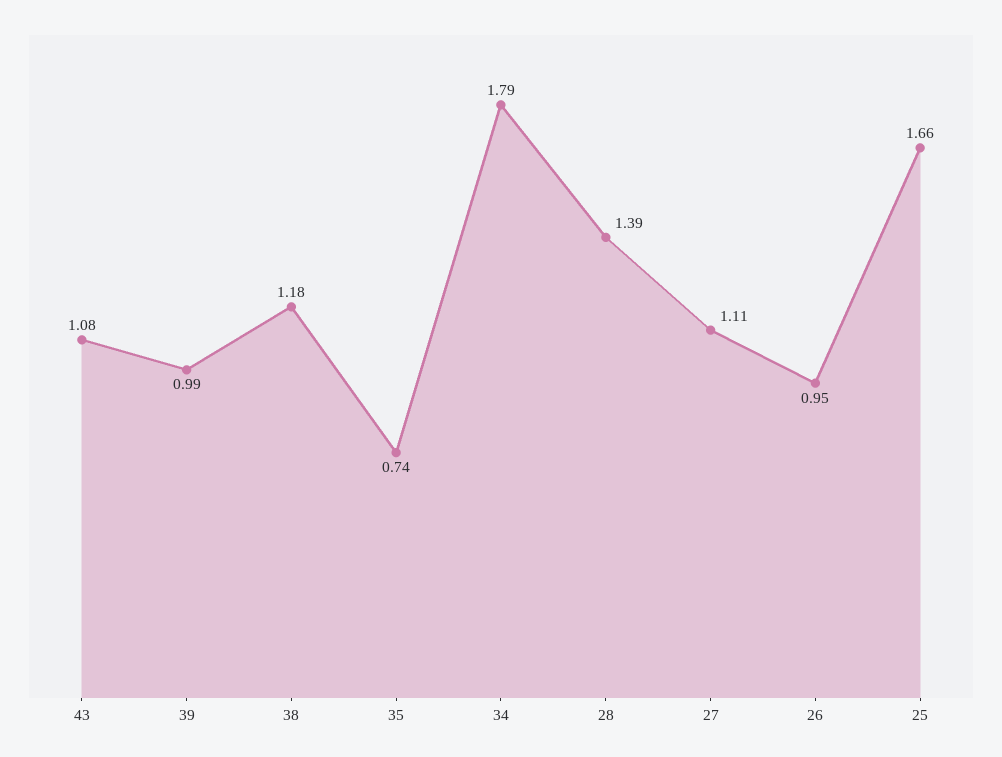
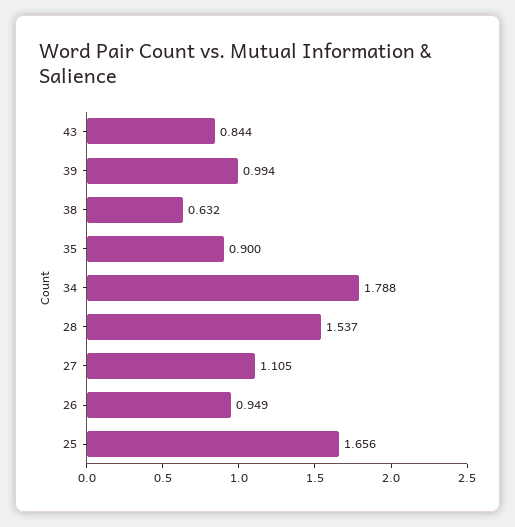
43: 1.08 -> 0.844
38: 1.18 -> 0.632
35: 0.74 -> 0.9
28: 1.39 -> 1.537

